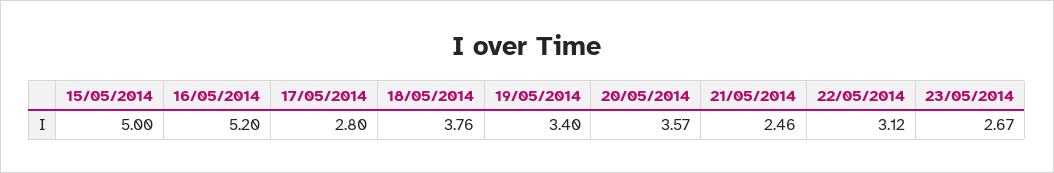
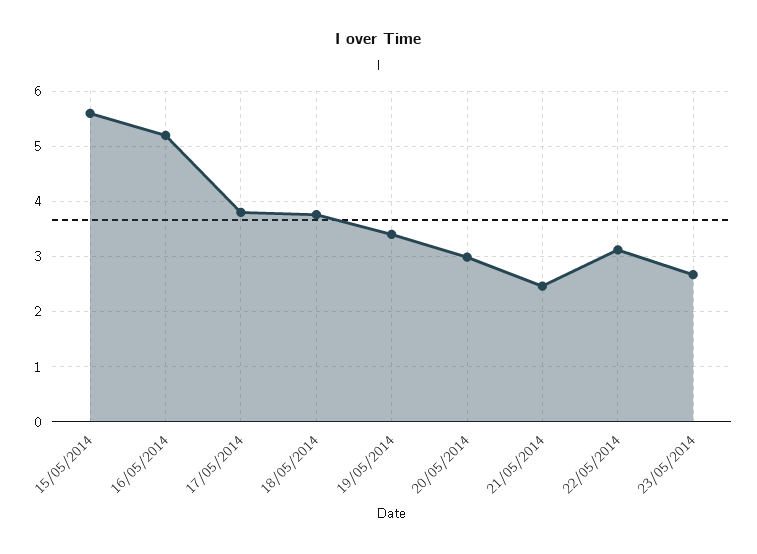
15/05/2014: 5 -> 5.6
17/05/2014: 2.8 -> 3.8
20/05/2014: 3.57 -> 3

